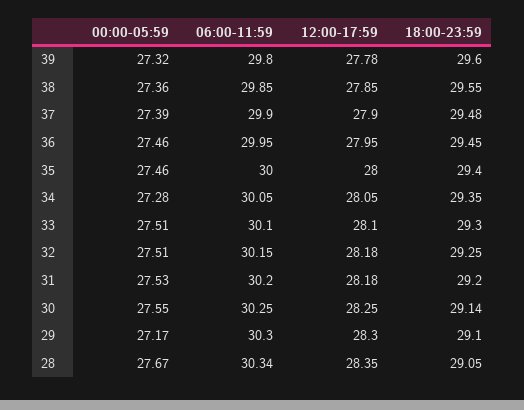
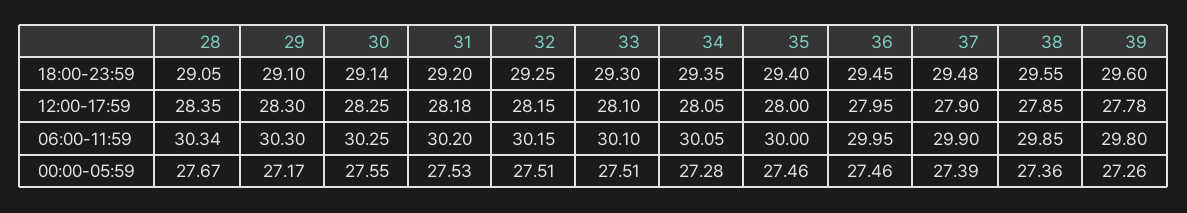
00:00-05:59, 39: 27.32 -> 27.26
12:00-17:59, 32: 28.18 -> 28.15

